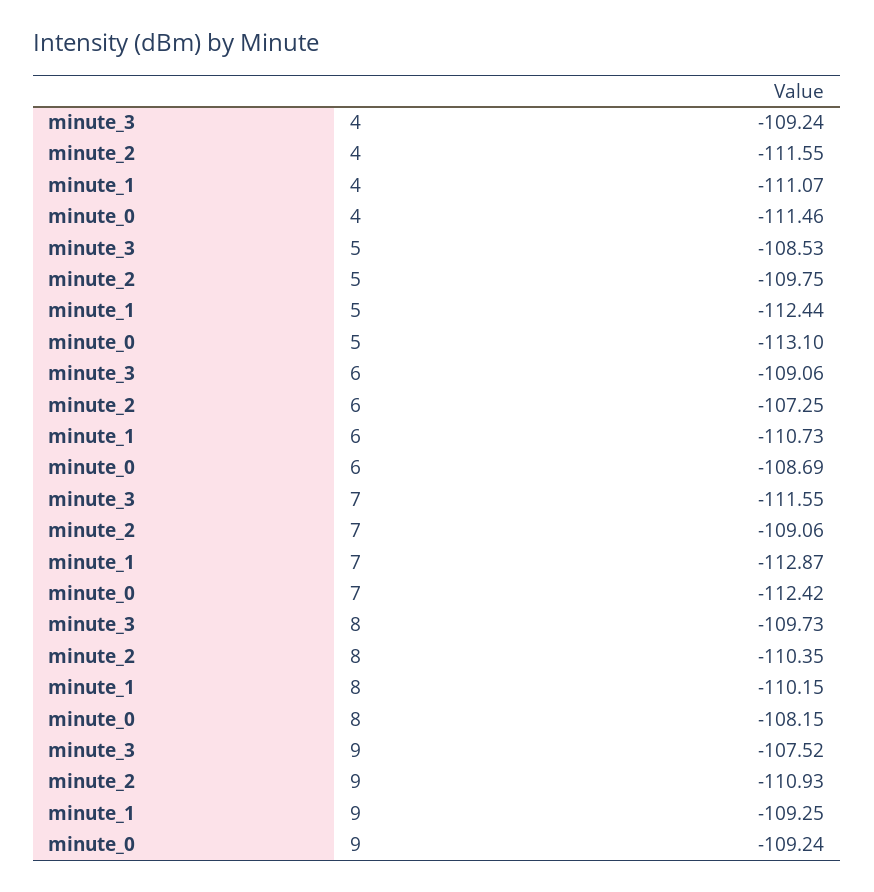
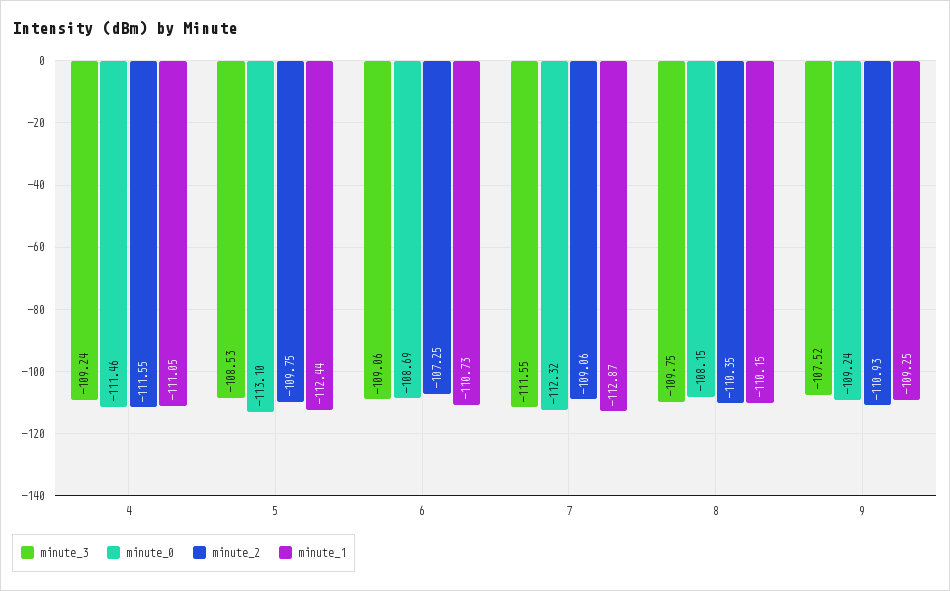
minute_1, 4: -111.07 -> -111.05
minute_0, 7: -112.42 -> -112.32
minute_3, 8: -109.73 -> -109.75

